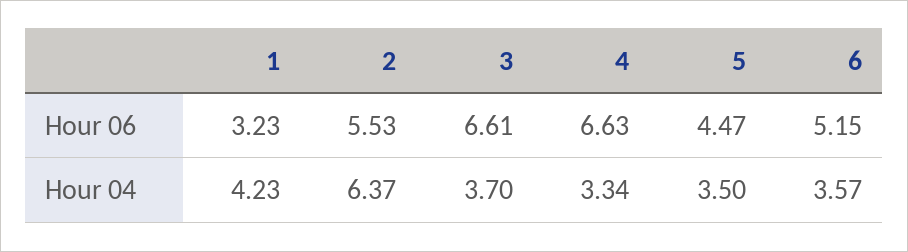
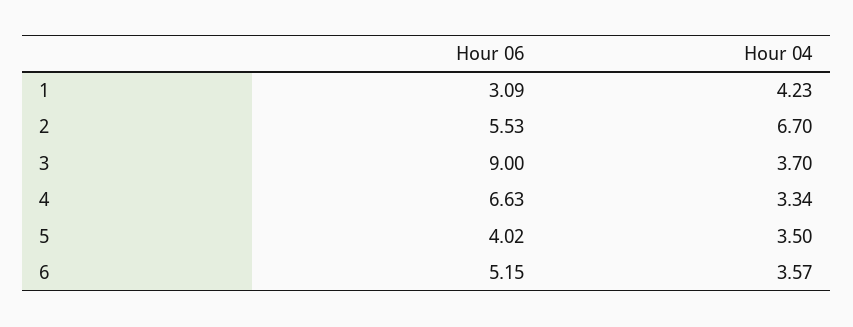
1, Hour 06: 3.23 -> 3.09
3, Hour 06: 6.61 -> 9
5, Hour 06: 4.47 -> 4.02
2, Hour 04: 6.37 -> 6.7

